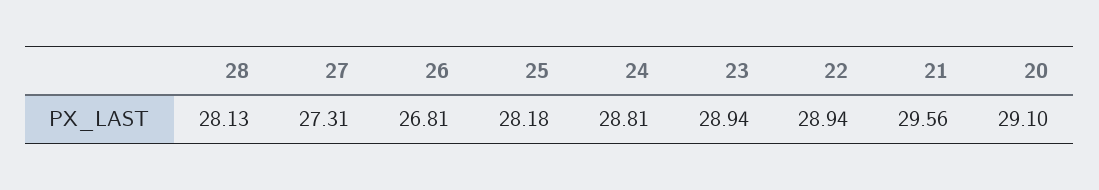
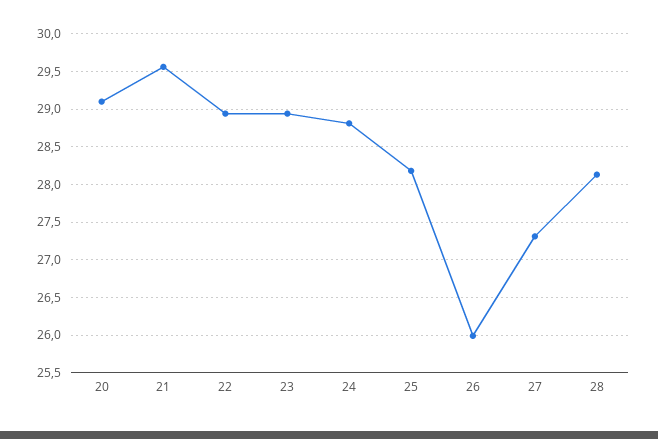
26: 26.81 -> 26

